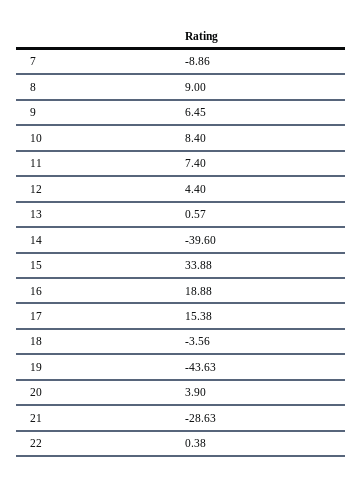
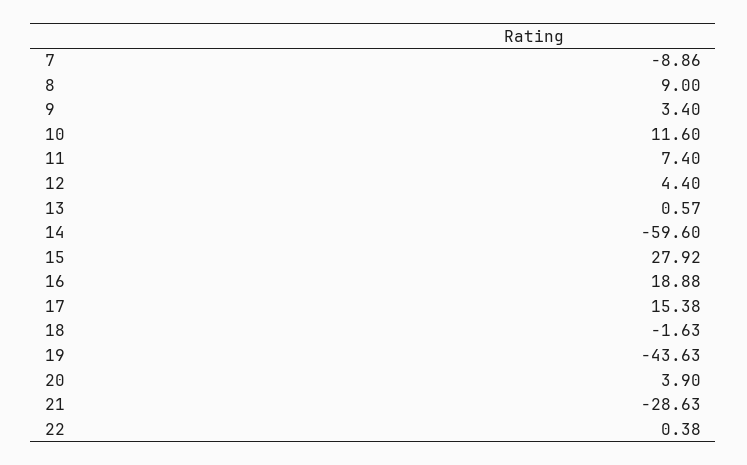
9: 6.45 -> 3.4
10: 8.4 -> 11.6
14: -39.6 -> -59.6
15: 33.88 -> 27.92
18: -3.56 -> -1.63

